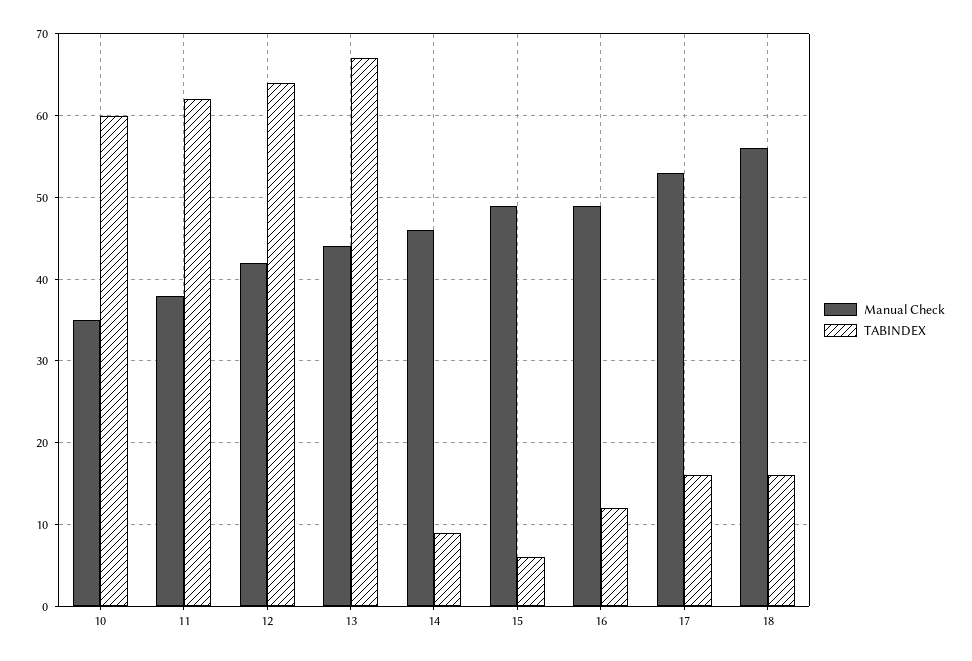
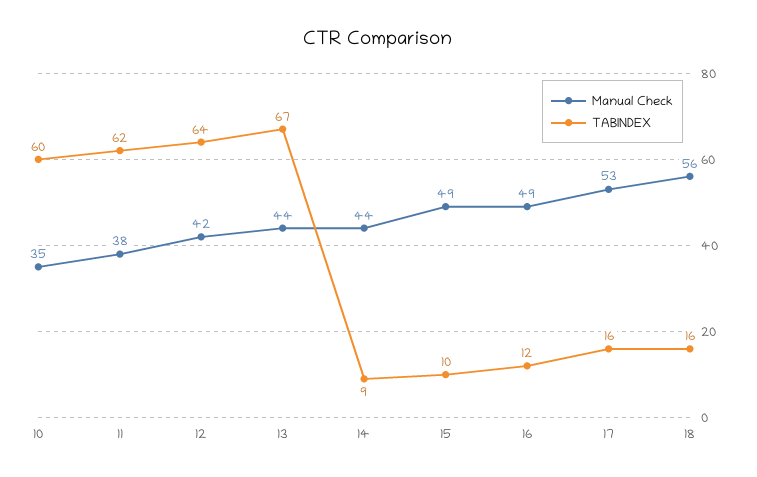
Manual Check, 14: 46 -> 44
TABINDEX, 15: 6 -> 10

